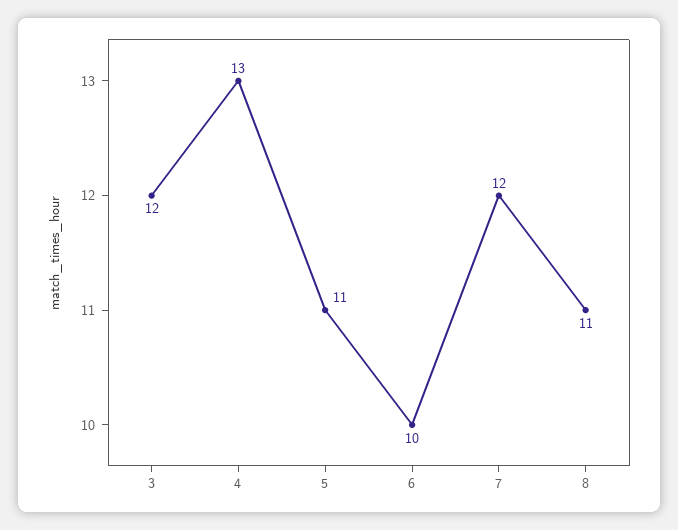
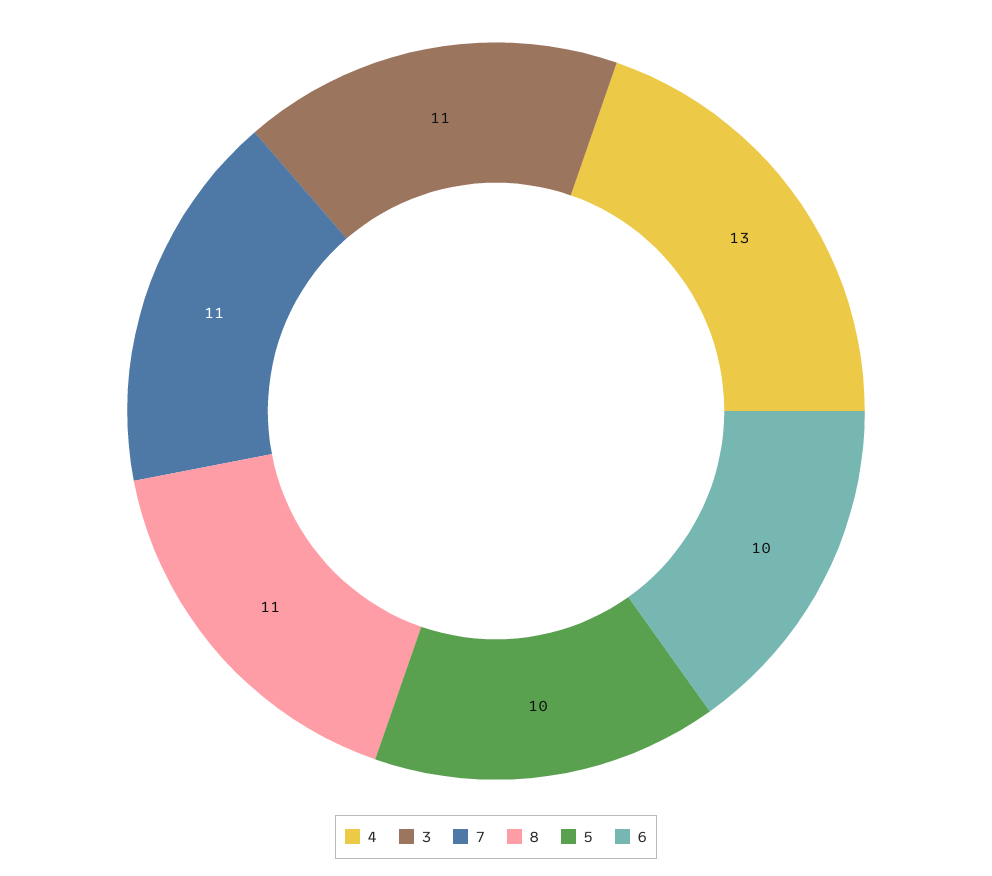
3: 12 -> 11
5: 11 -> 10
7: 12 -> 11

